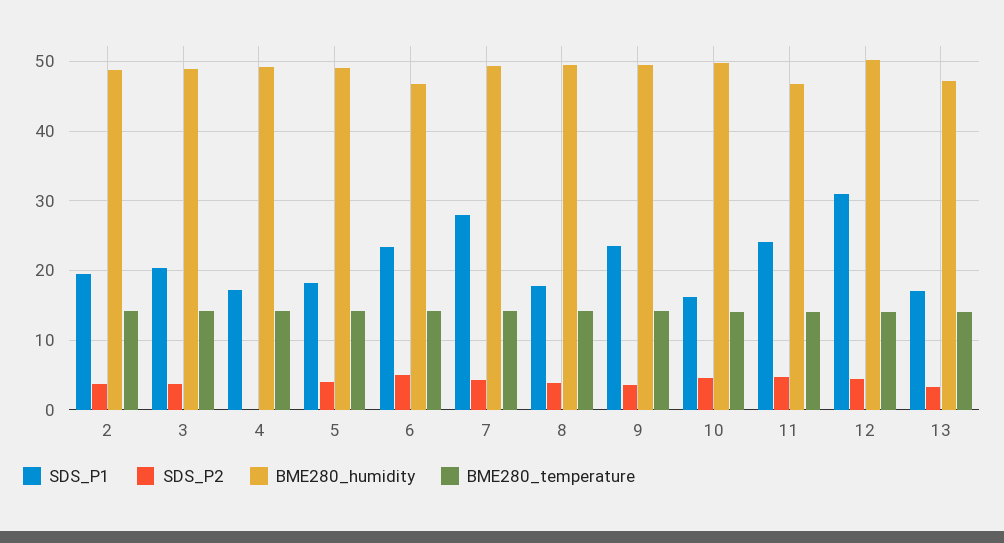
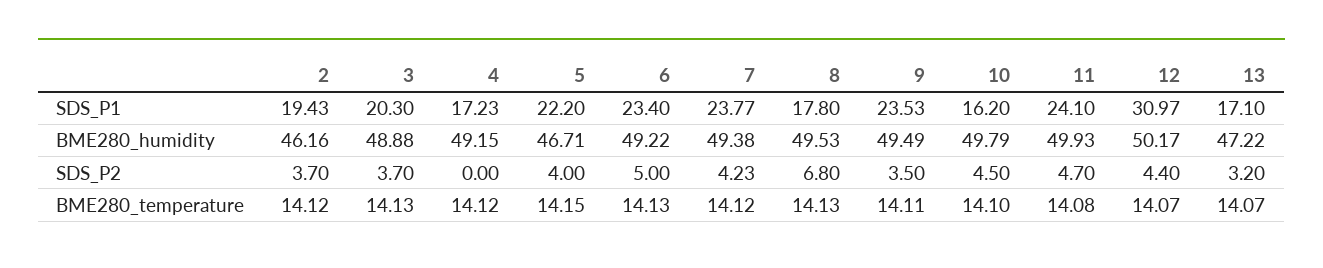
BME280_humidity, 2: 49 -> 46.16
SDS_P1, 5: 18 -> 22.2
BME280_humidity, 5: 49 -> 46.71
BME280_humidity, 6: 47 -> 49.22
SDS_P1, 7: 28 -> 23.77
SDS_P2, 8: 4 -> 6.8
BME280_humidity, 11: 47 -> 49.93

